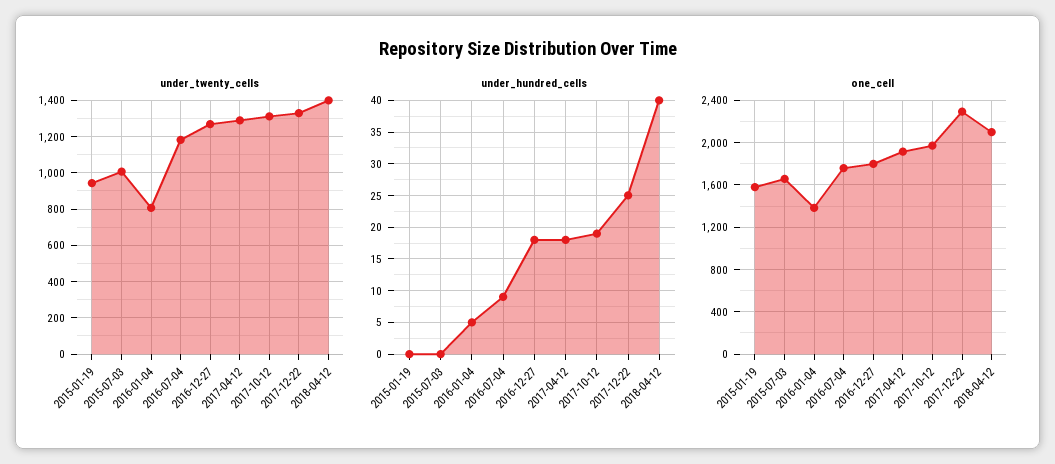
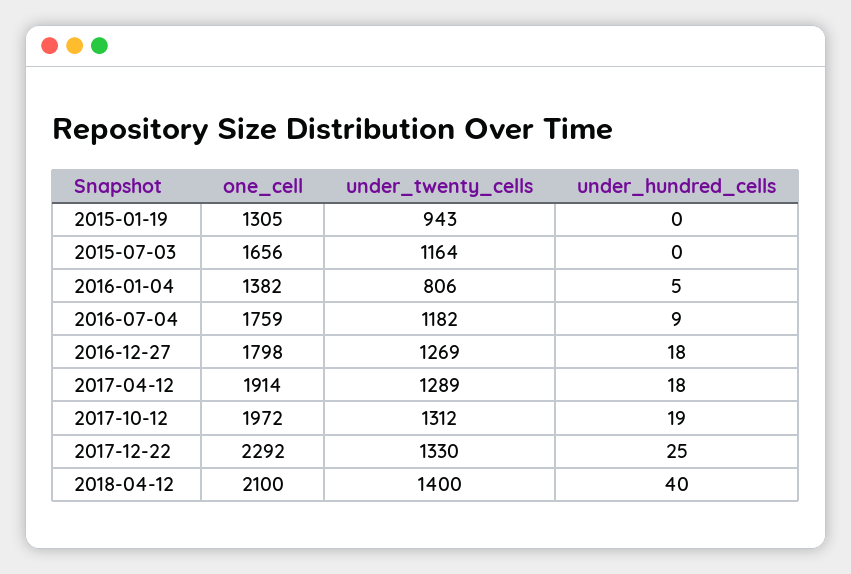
under_twenty_cells, 2015-07-03: 1000 -> 1164
one_cell, 2015-01-19: 1600 -> 1305

